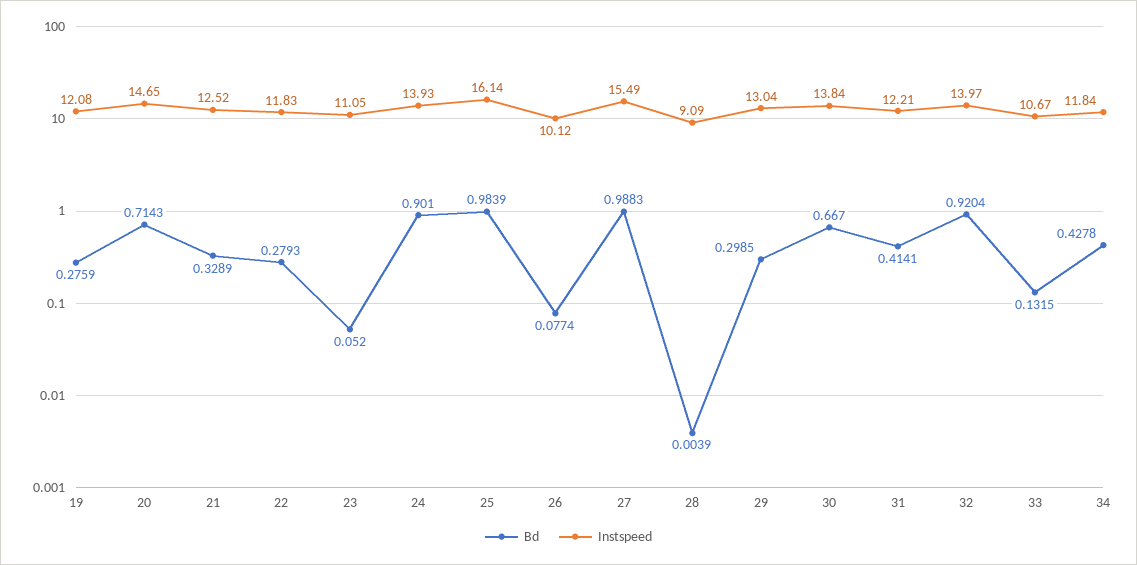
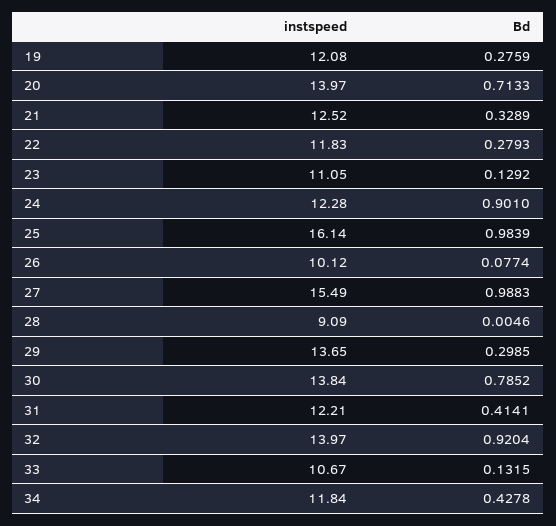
Bd, 20: 0.7143 -> 0.7133
Instspeed, 20: 14.65 -> 13.97
Bd, 23: 0.052 -> 0.1292
Instspeed, 24: 13.93 -> 12.28
Bd, 28: 0.0039 -> 0.0046
Instspeed, 29: 13.04 -> 13.65
Bd, 30: 0.667 -> 0.7852

